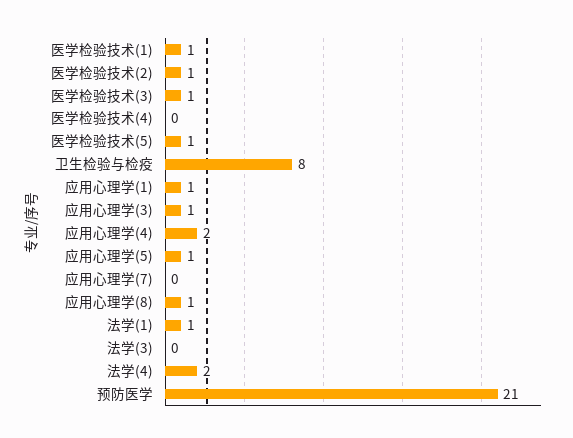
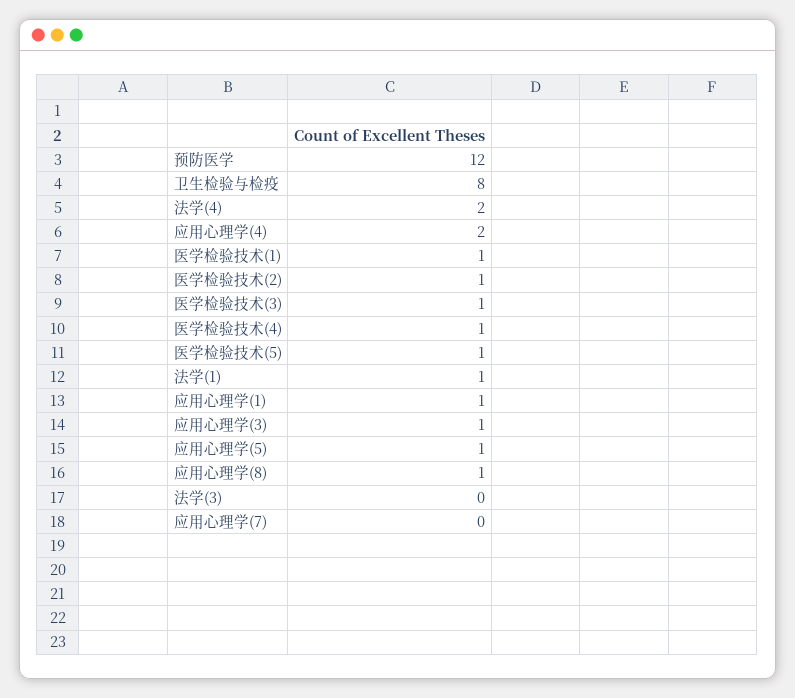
医学检验技术(4): 0 -> 1
预防医学: 21 -> 12

